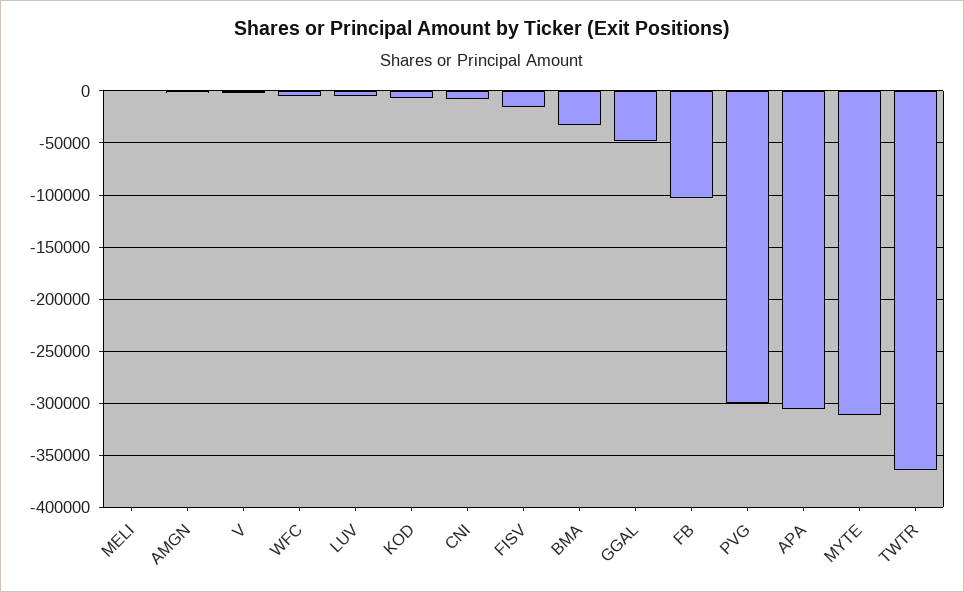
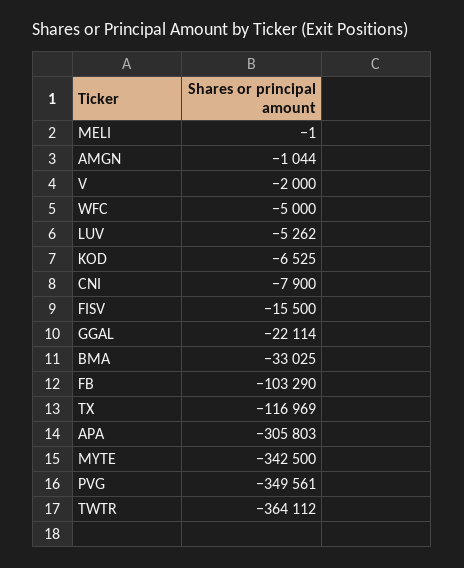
GGAL: -50000 -> -22114
PVG: -300000 -> -349561
MYTE: -310000 -> -342500
TX: none -> -116969

